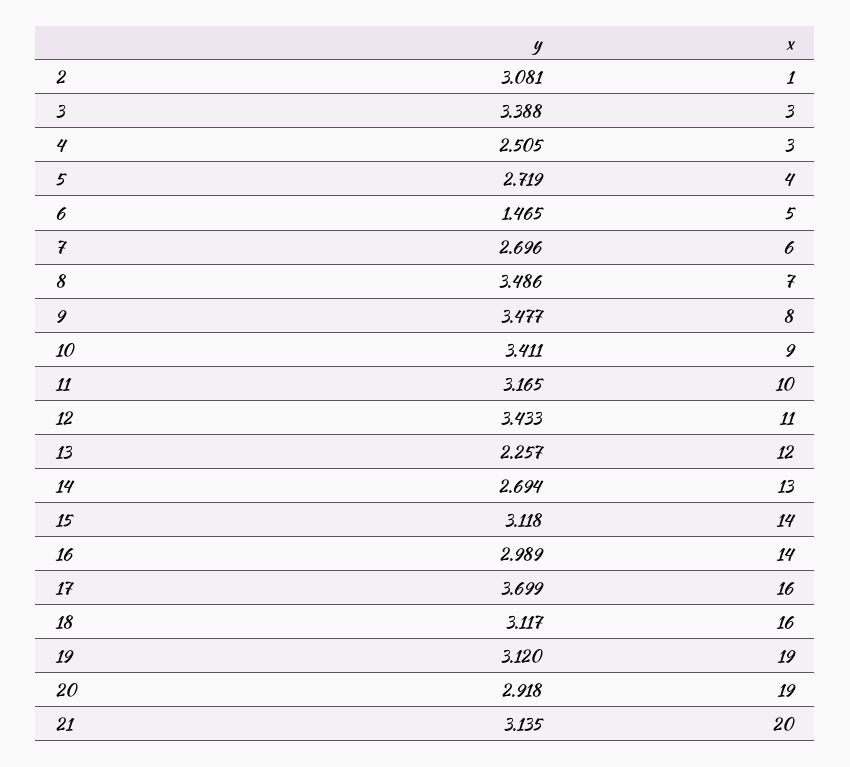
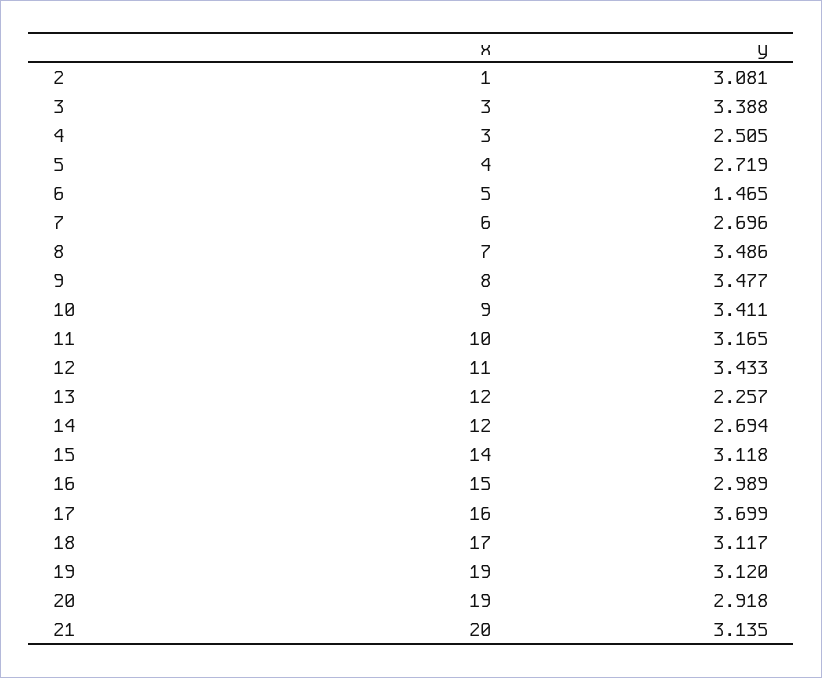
x, 14: 13 -> 12
x, 16: 14 -> 15
x, 18: 16 -> 17

